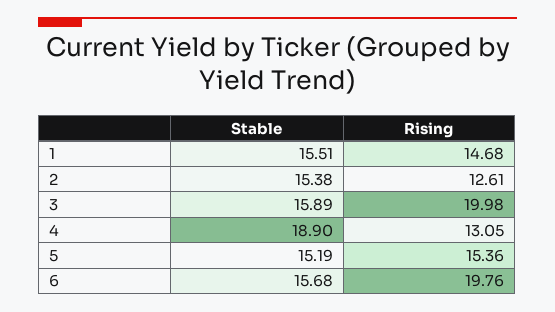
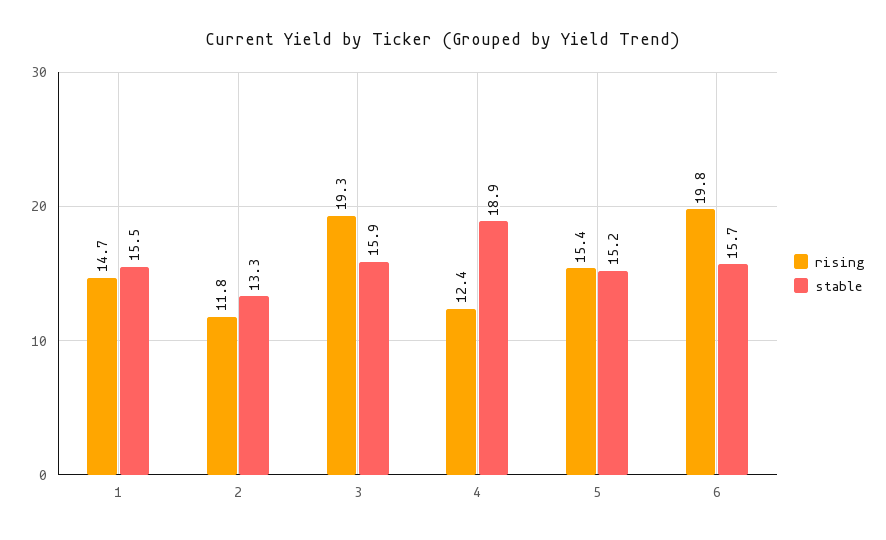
Stable, 2: 15.38 -> 13.3
Rising, 2: 12.61 -> 11.8
Rising, 3: 19.98 -> 19.3
Rising, 4: 13.05 -> 12.4

